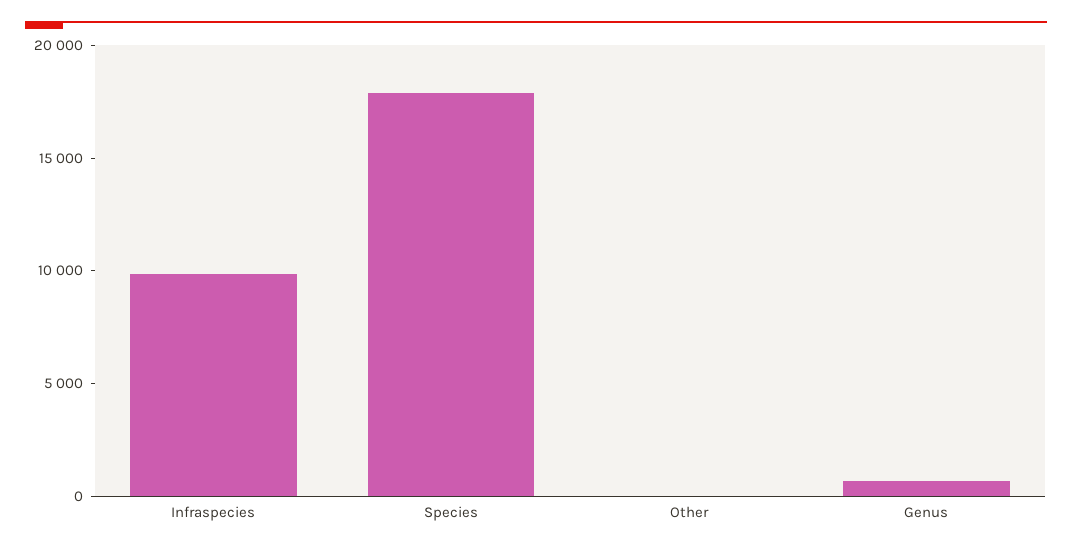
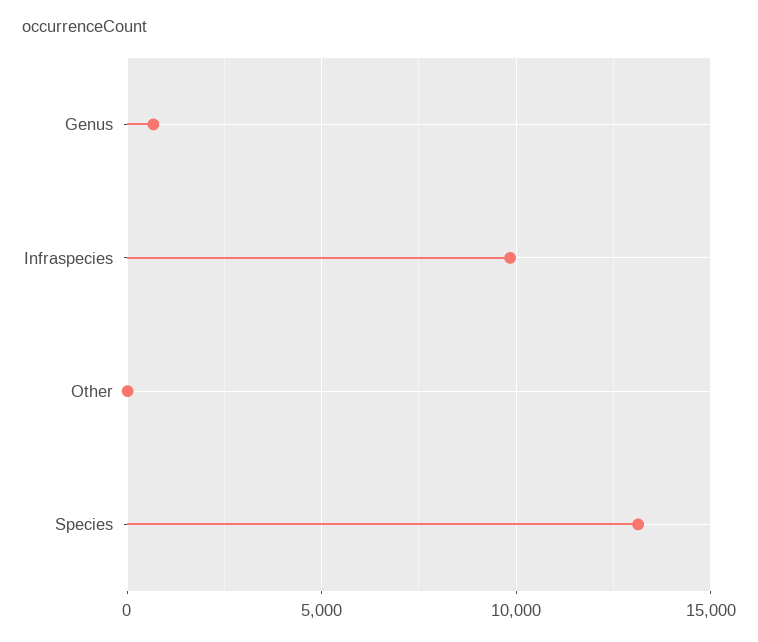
Species: 18000 -> 13000

